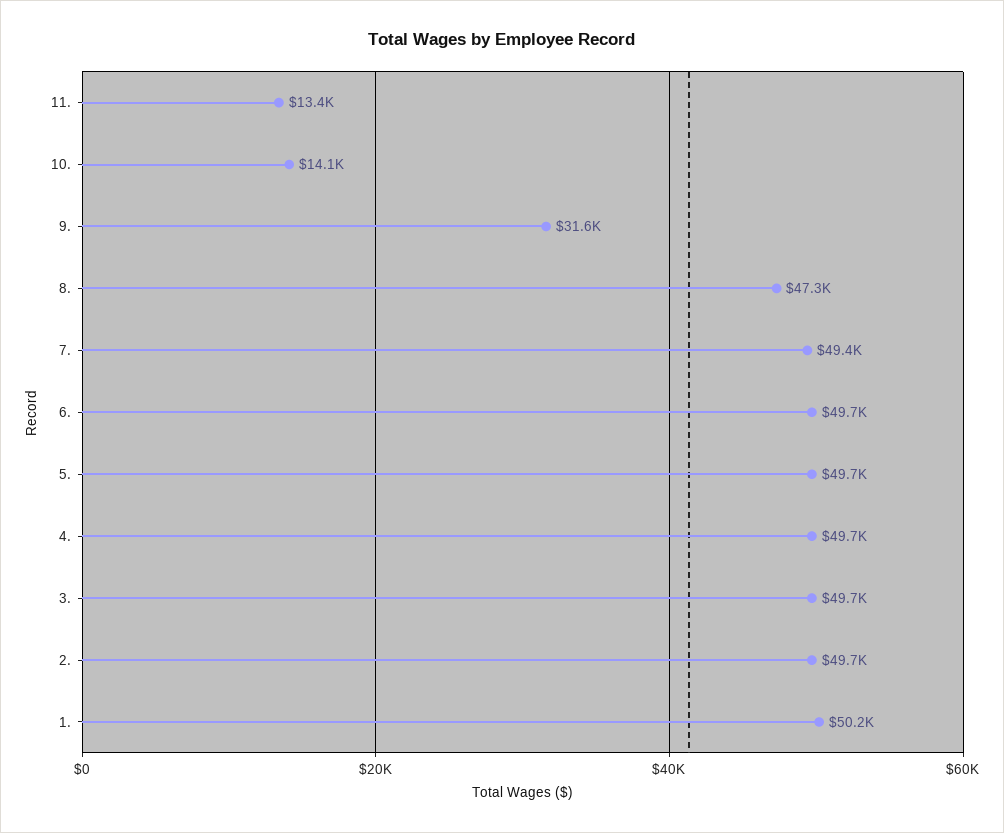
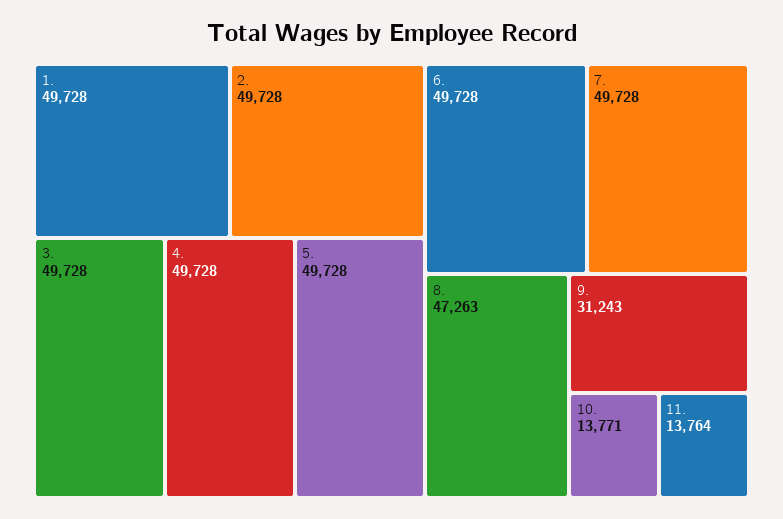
11.: 13400 -> 13764
10.: 14100 -> 13771
9.: 31600 -> 31243
7.: 49400 -> 49728
1.: 50200 -> 49728

